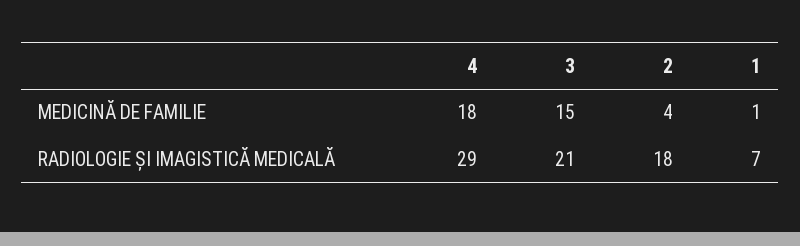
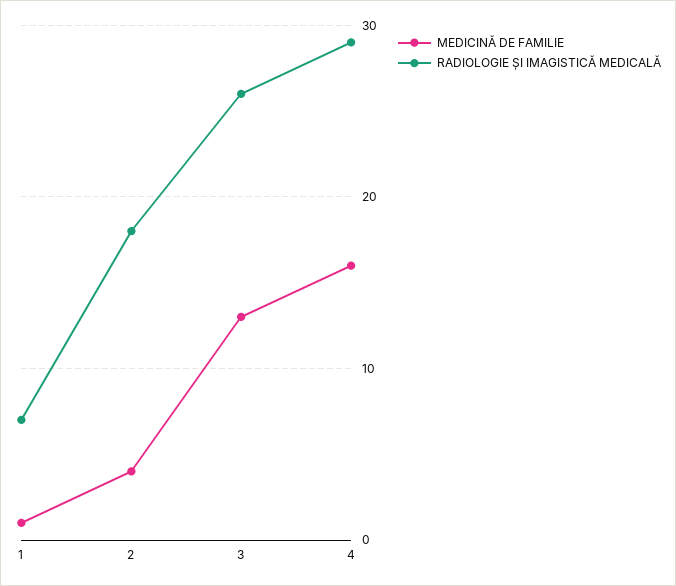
MEDICINĂ DE FAMILIE, 4: 18 -> 16
MEDICINĂ DE FAMILIE, 3: 15 -> 13
RADIOLOGIE ȘI IMAGISTICĂ MEDICALĂ, 3: 21 -> 26

